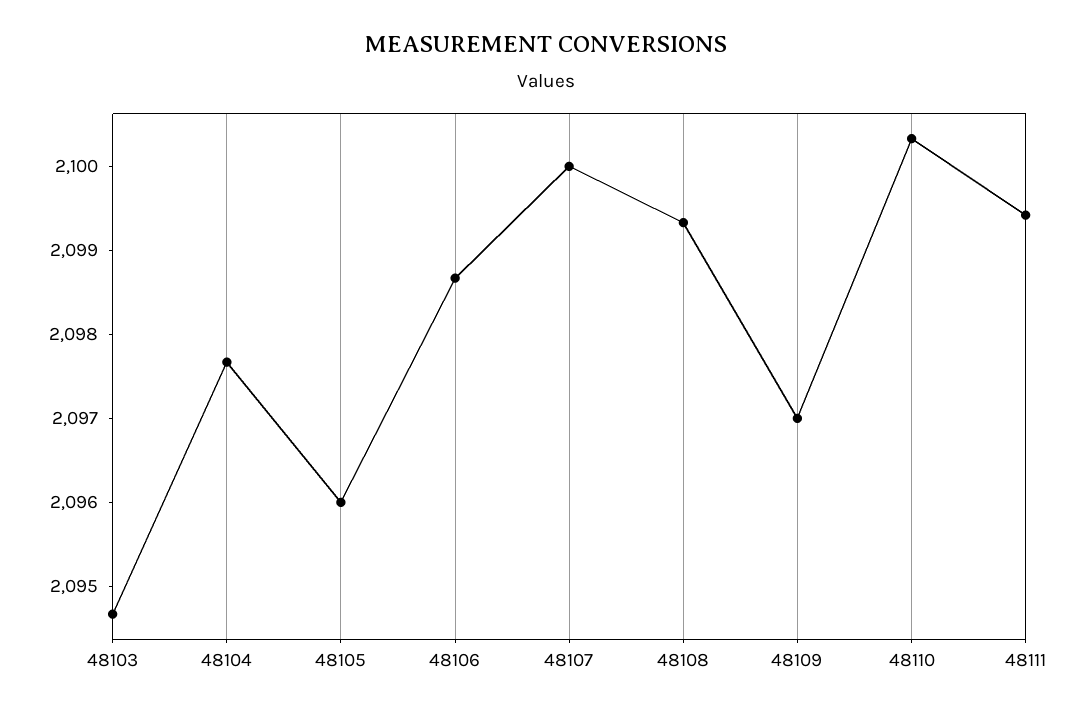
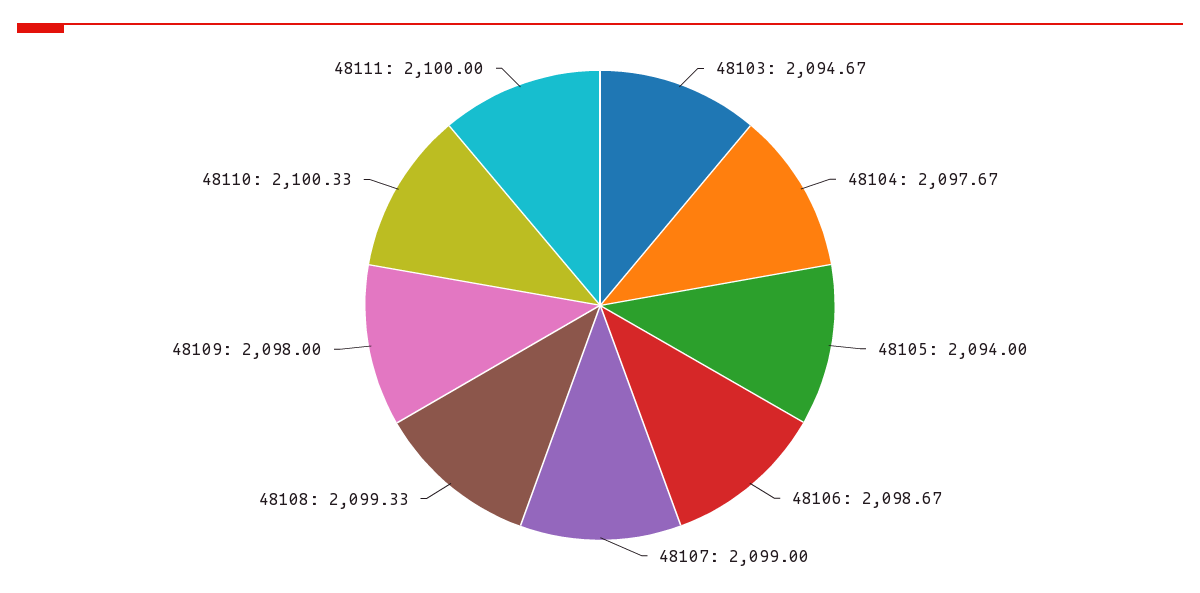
48105: 2096 -> 2094
48107: 2100 -> 2099
48109: 2097 -> 2098
48111: 2099.4 -> 2100

